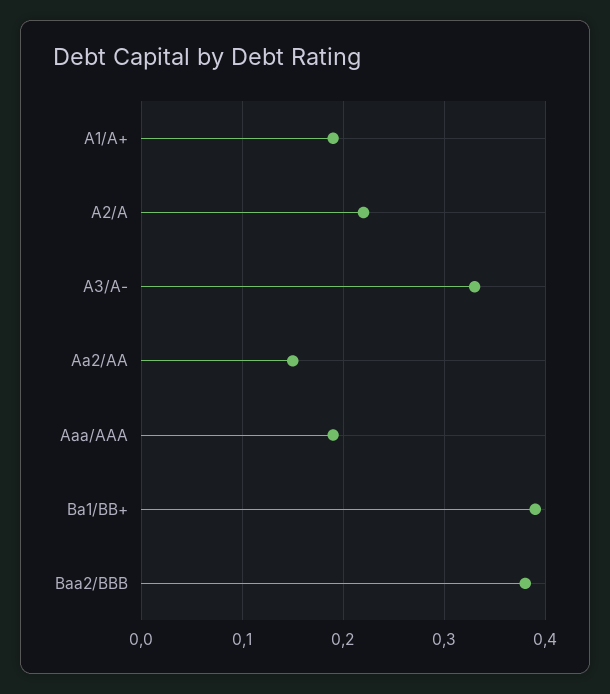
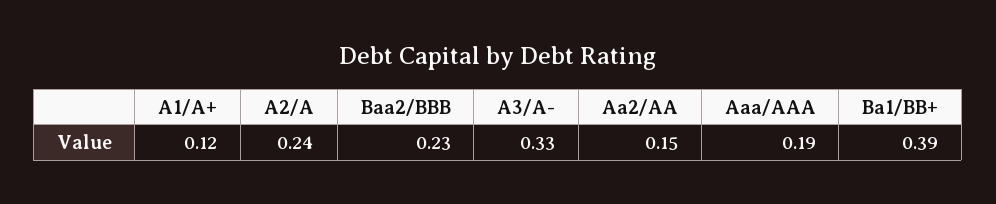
A1/A+: 0.19 -> 0.12
A2/A: 0.22 -> 0.24
Baa2/BBB: 0.38 -> 0.23

